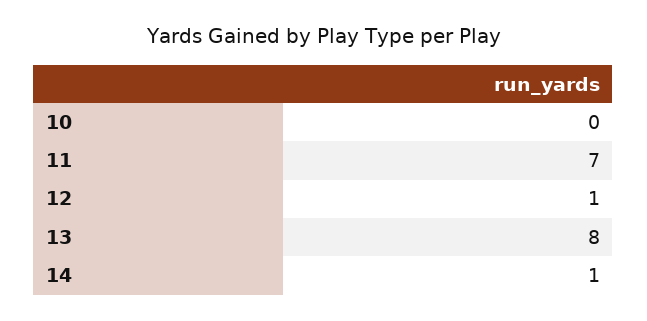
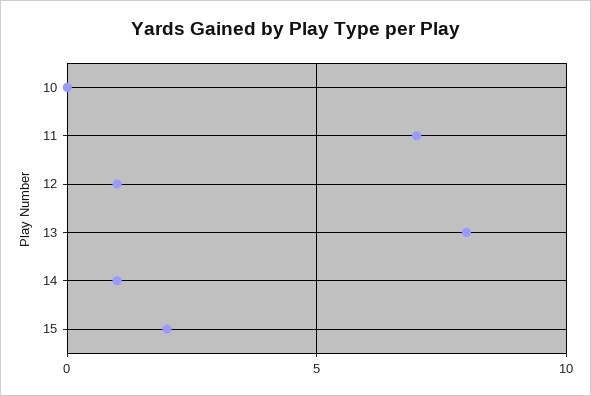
15: none -> 2

